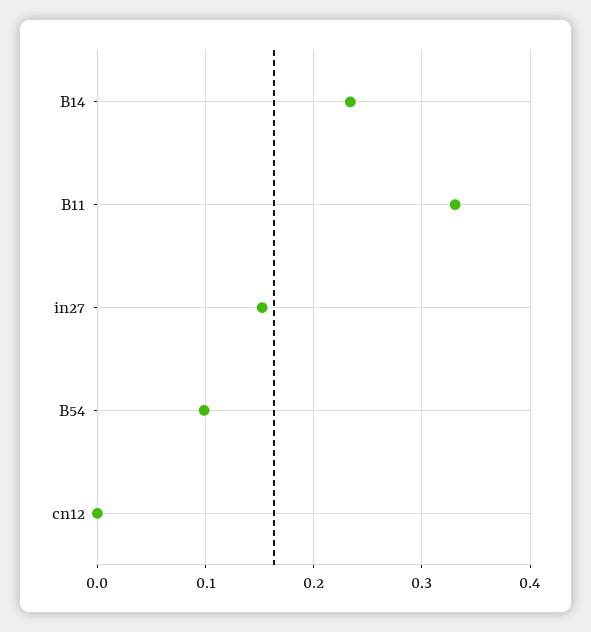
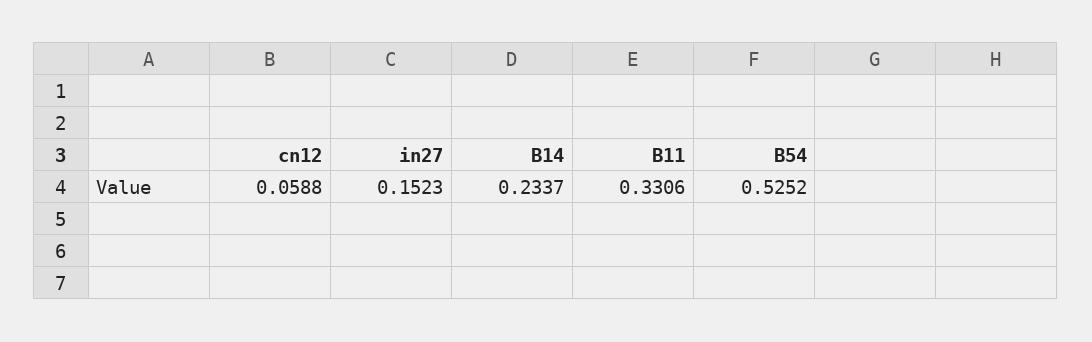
B54: 0.1 -> 0.5252
cn12: 0 -> 0.0588

